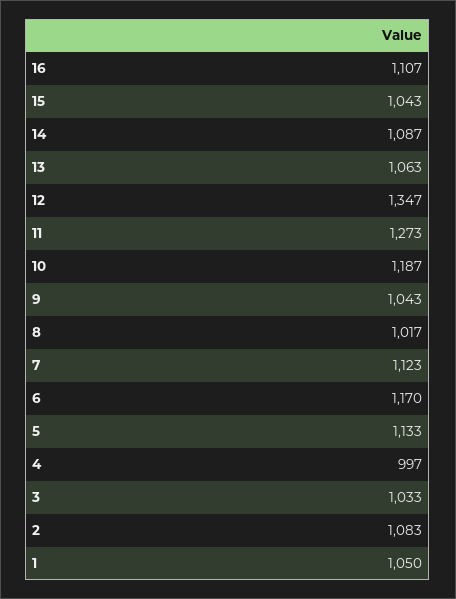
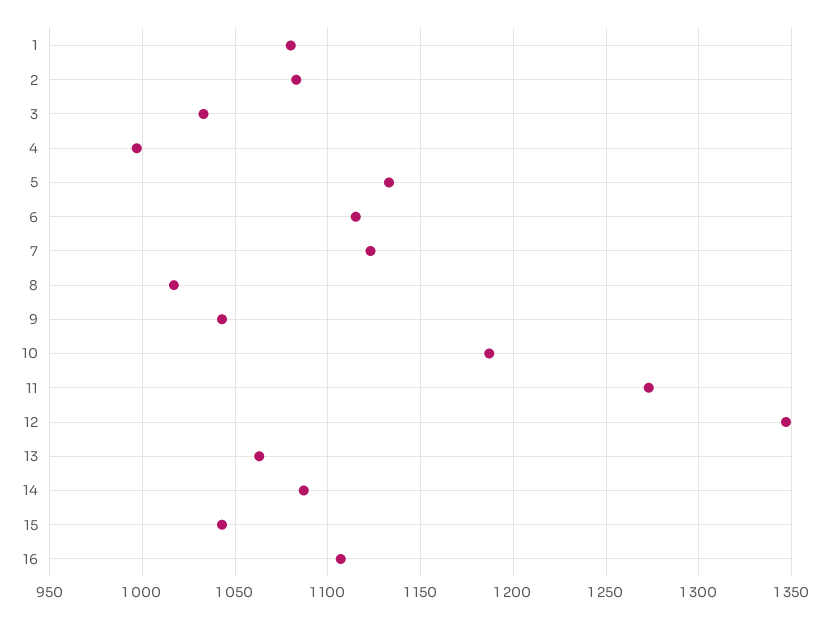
6: 1170 -> 1115
1: 1050 -> 1080

